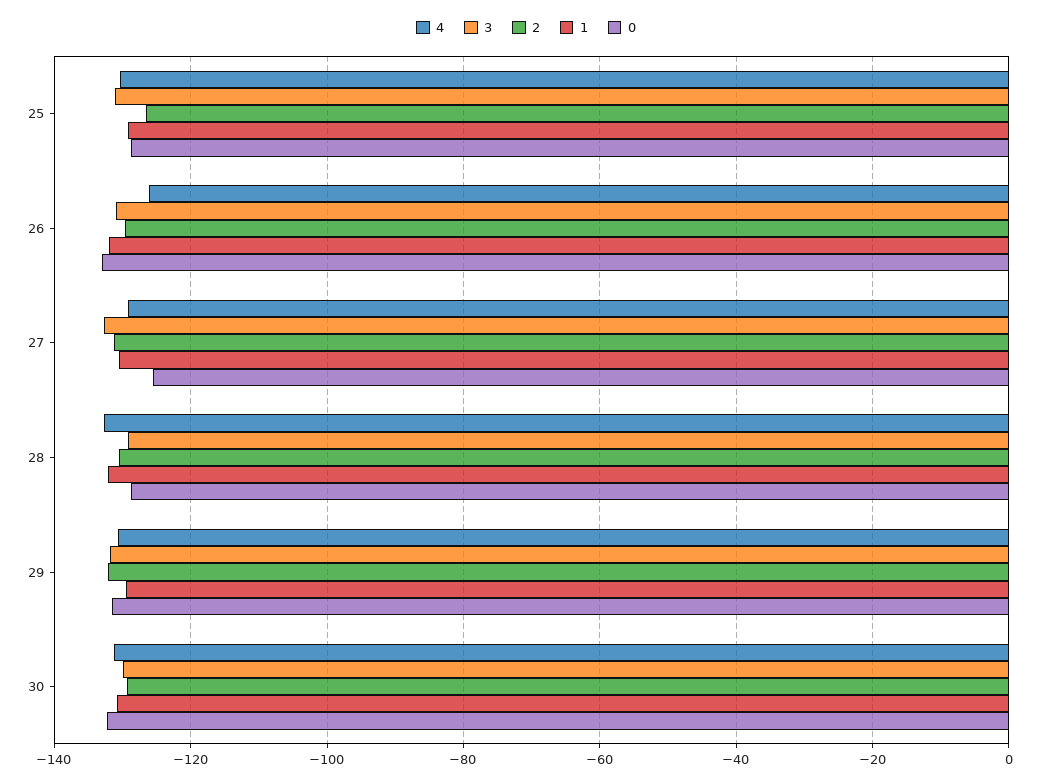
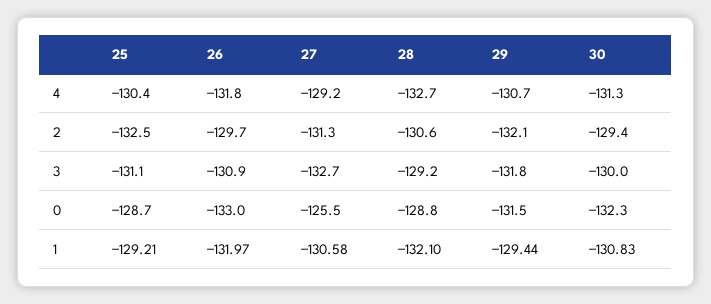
2, 25: -126 -> -132.5
4, 26: -126 -> -131.8

